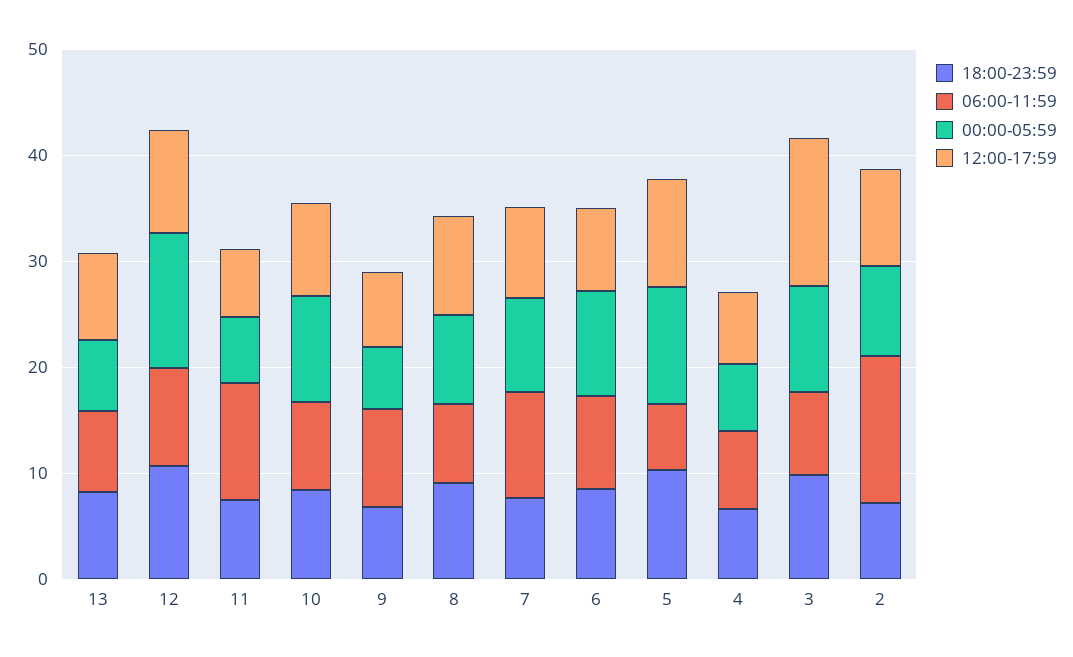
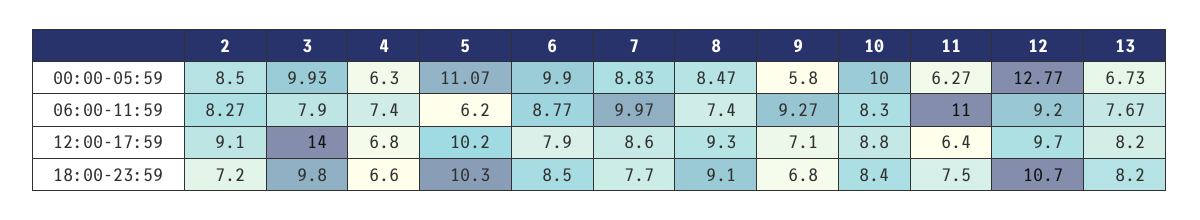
06:00-11:59, 2: 14 -> 8.27

